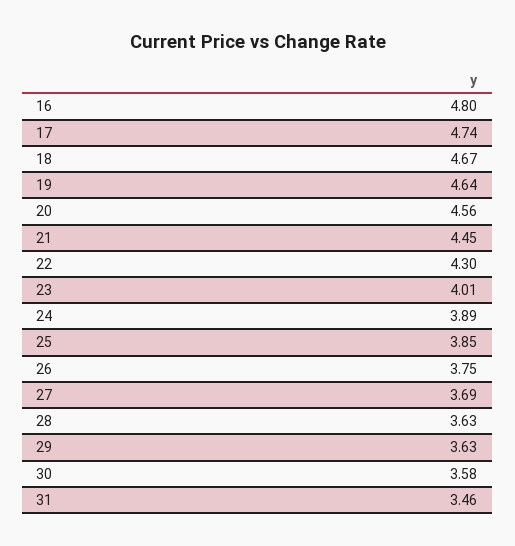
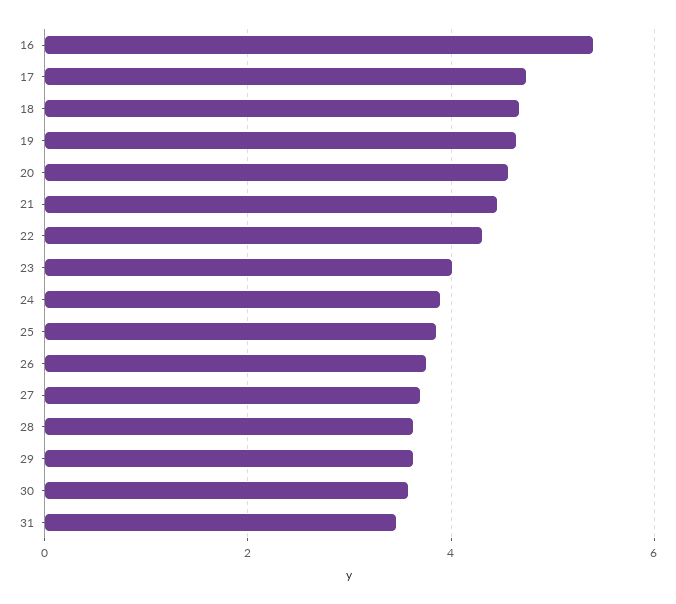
16: 4.8 -> 5.4

